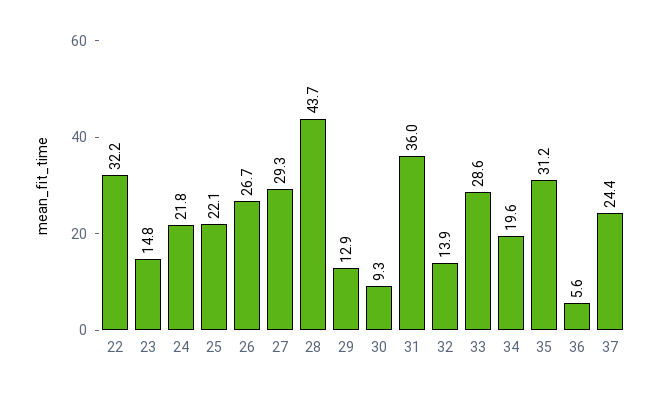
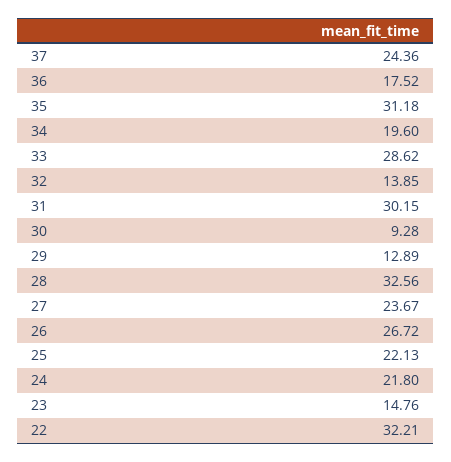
27: 29.3 -> 23.67
28: 43.7 -> 32.56
31: 36 -> 30.15
36: 5.6 -> 17.52

